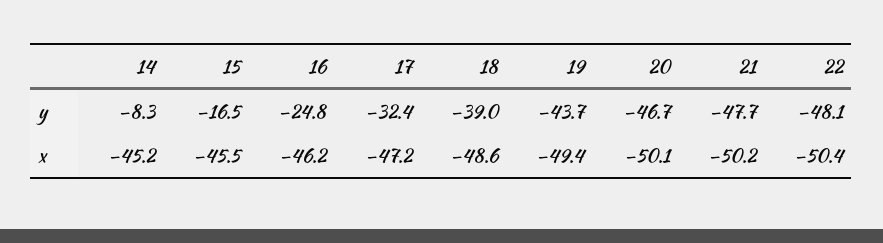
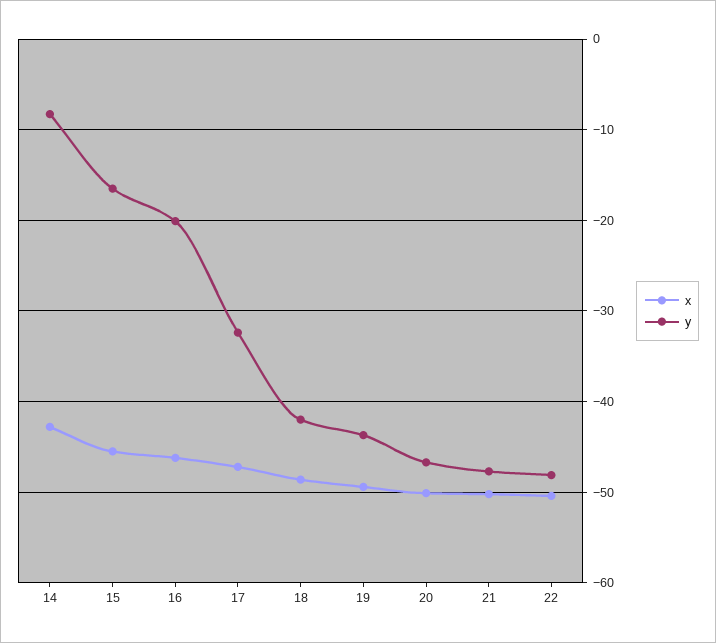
y, 16: -24.8 -> -20
y, 18: -39 -> -42
x, 14: -45.2 -> -43

